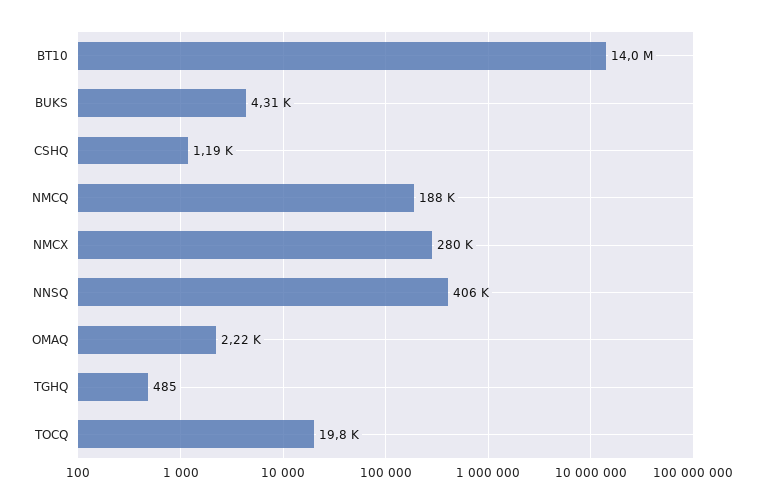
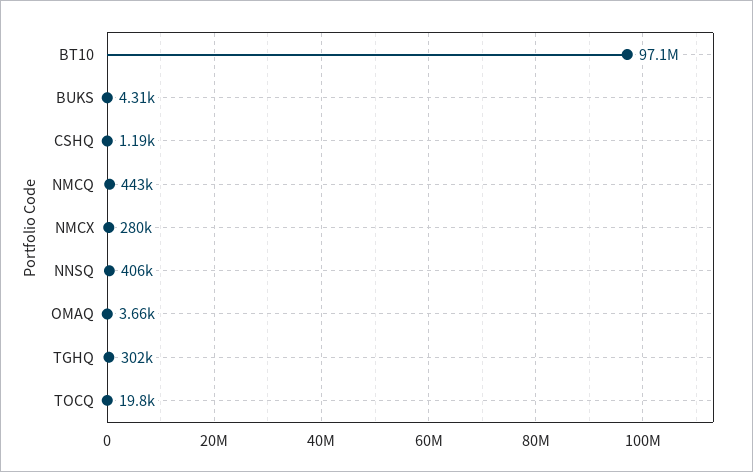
BT10: 14000000 -> 97100000
NMCQ: 188000 -> 443000
OMAQ: 2220 -> 3660
TGHQ: 485 -> 302000

